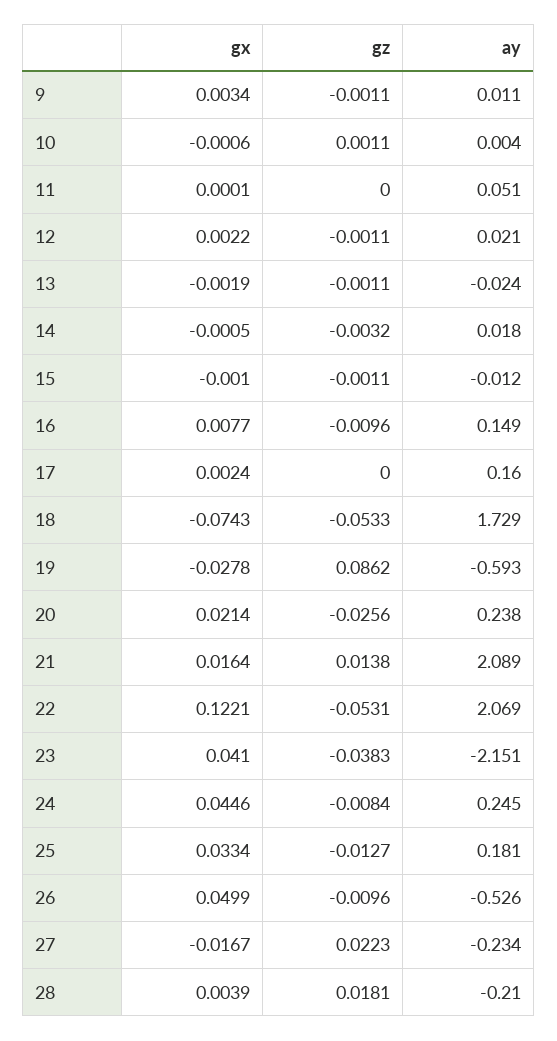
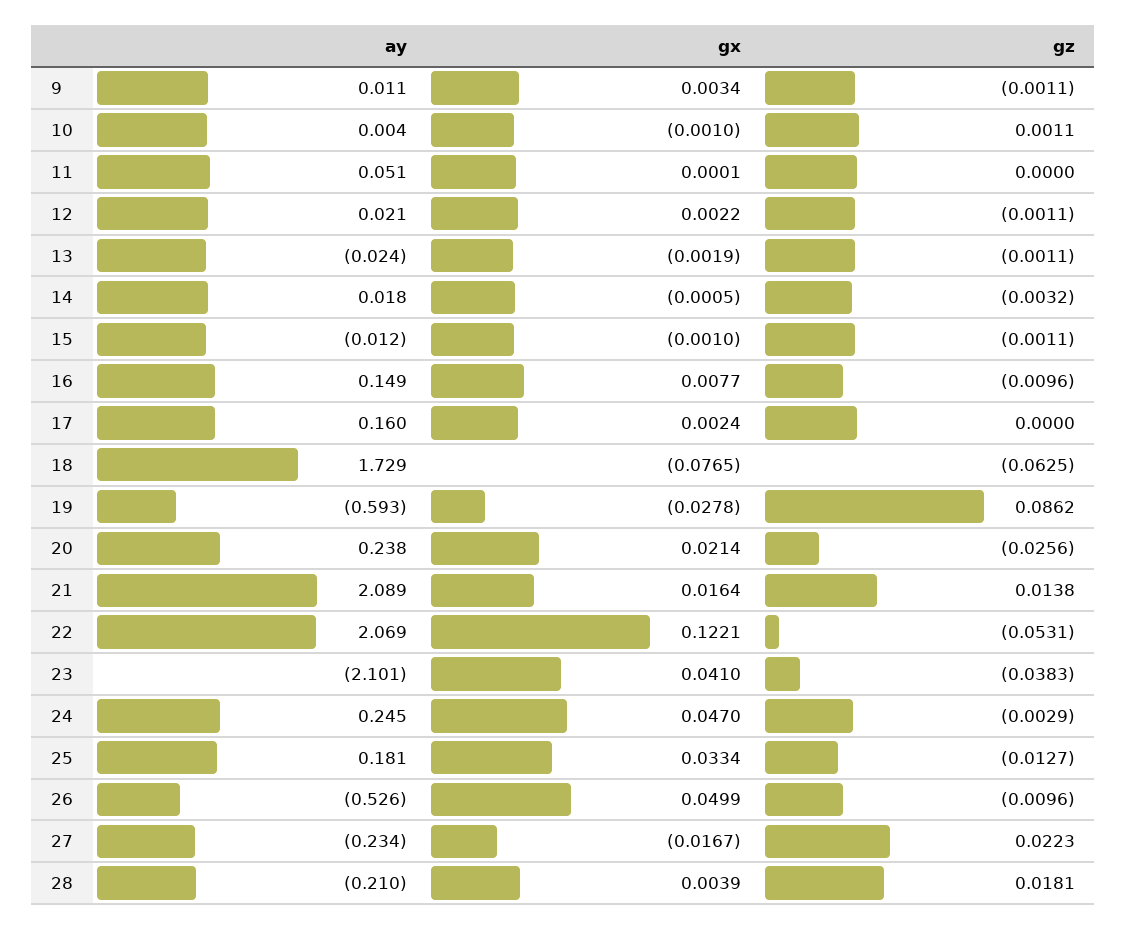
gx, 10: -0.0006 -> -0.001
gx, 18: -0.0743 -> -0.0765
gz, 18: -0.0533 -> -0.0625
ay, 23: -2.151 -> -2.101
gx, 24: 0.0446 -> 0.047
gz, 24: -0.0084 -> -0.0029

